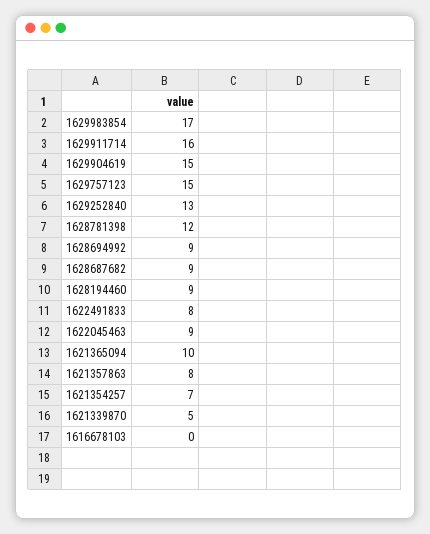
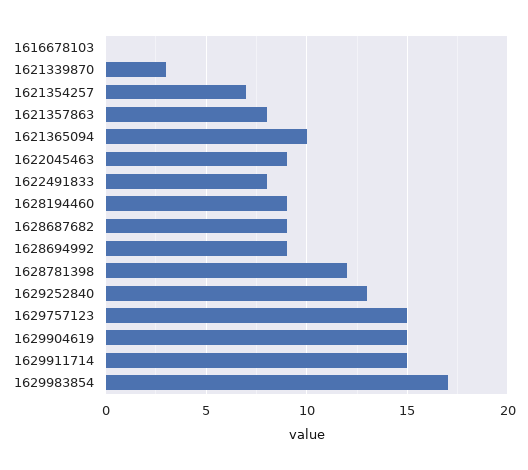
1629911714: 16 -> 15
1621339870: 5 -> 3

